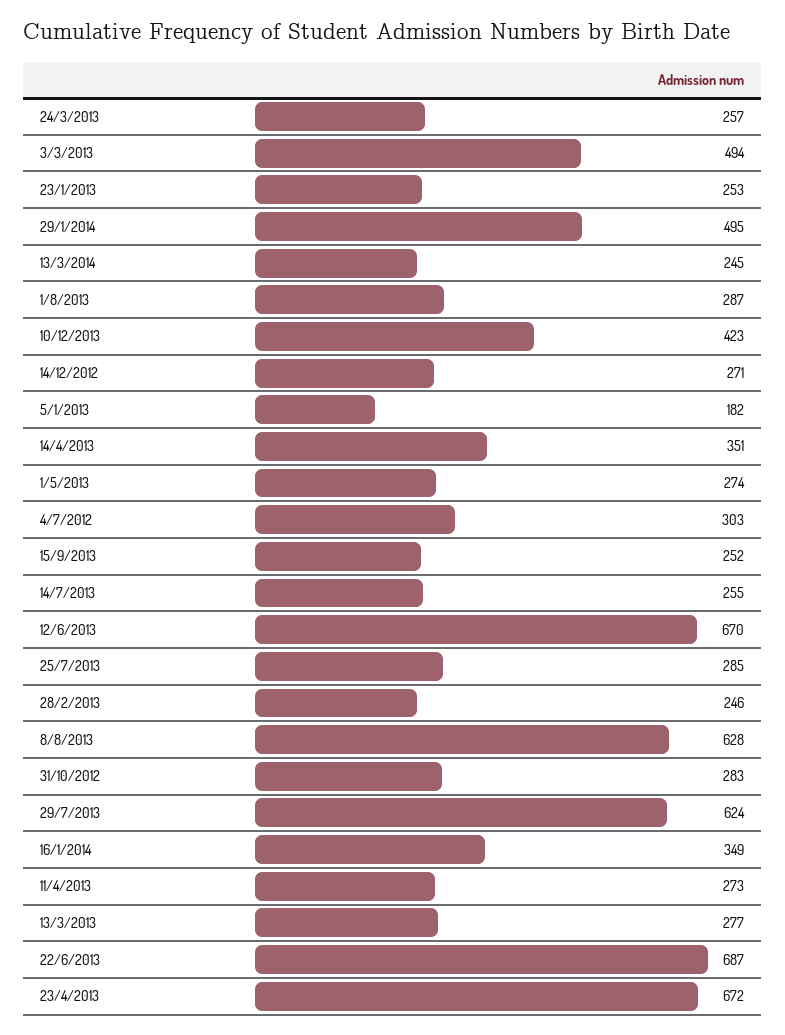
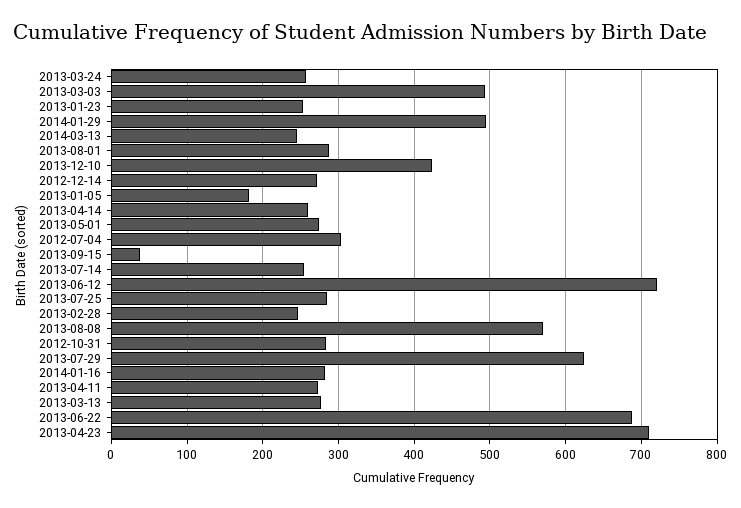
14/4/2013: 351 -> 260
15/9/2013: 252 -> 40
12/6/2013: 670 -> 720
8/8/2013: 628 -> 570
16/1/2014: 349 -> 280
23/4/2013: 672 -> 710

